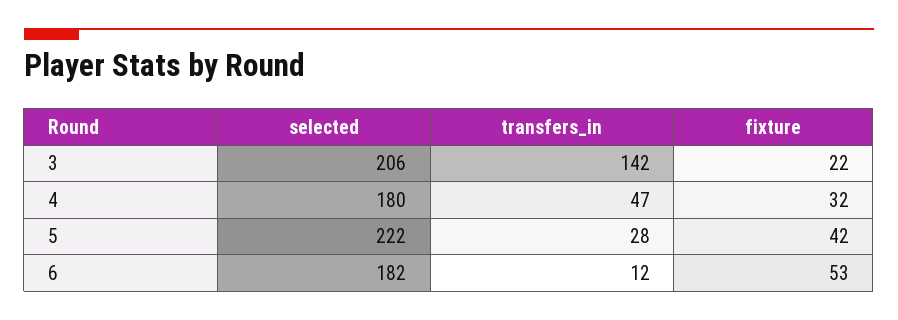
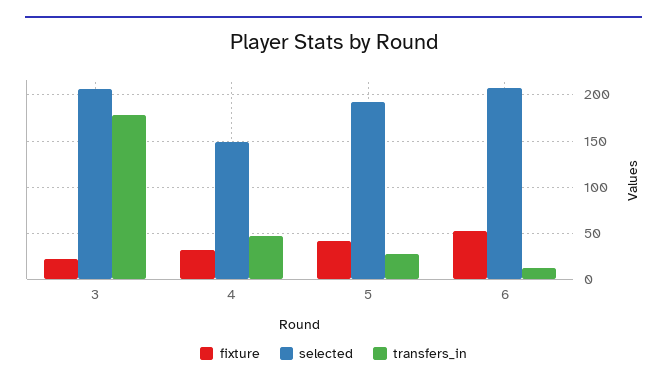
transfers_in, 3: 142 -> 180
selected, 4: 180 -> 150
selected, 5: 222 -> 190
selected, 6: 182 -> 210

